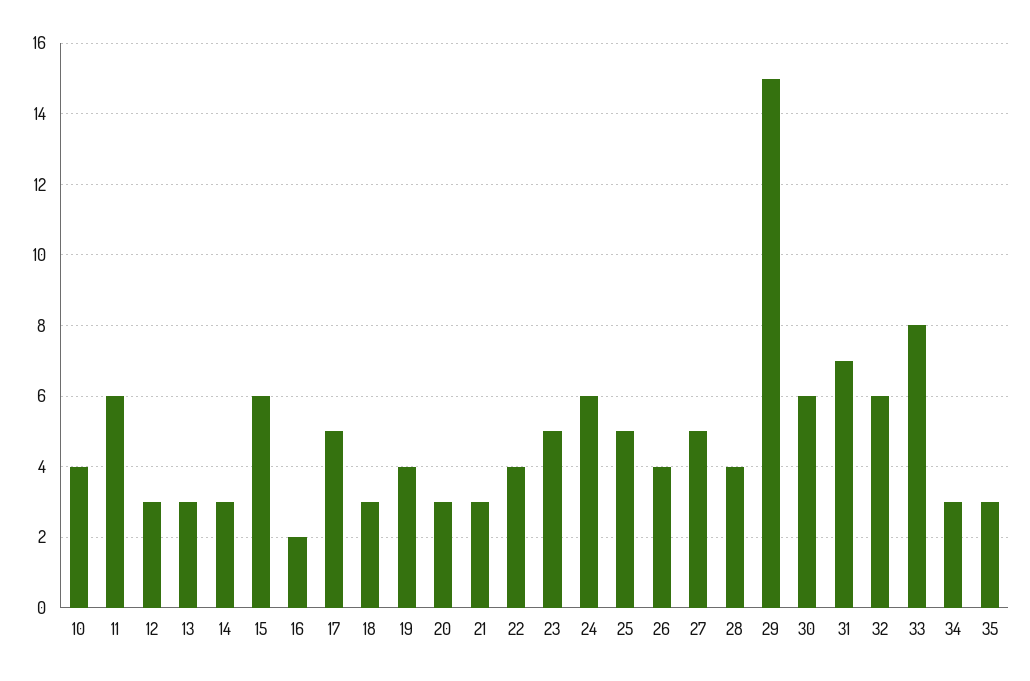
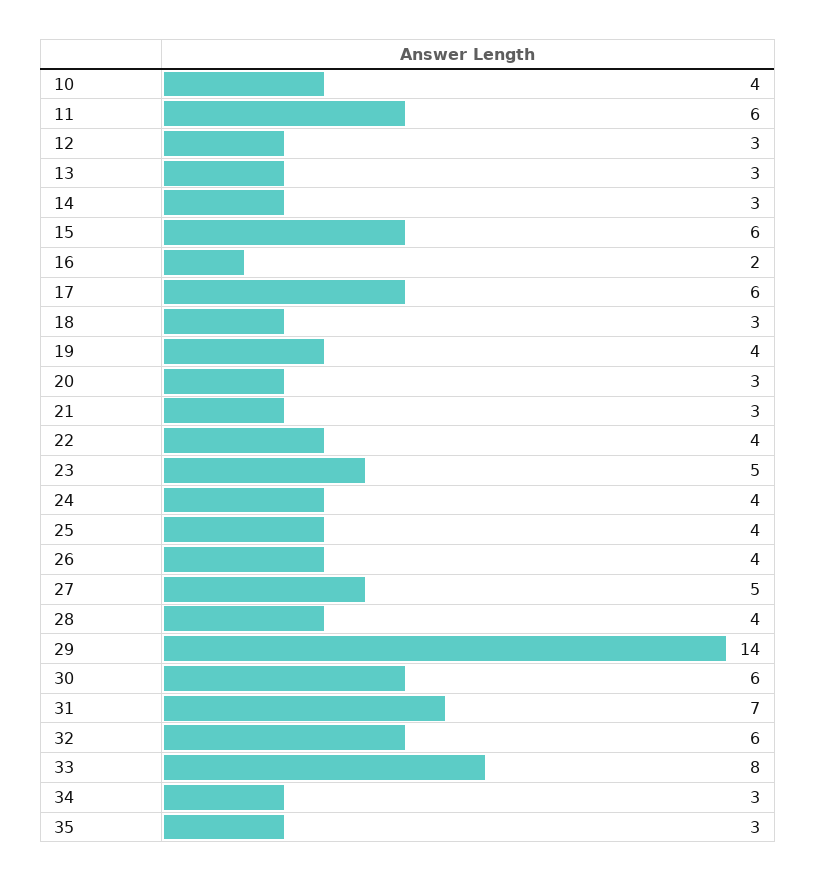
17: 5 -> 6
24: 6 -> 4
25: 5 -> 4
29: 15 -> 14

